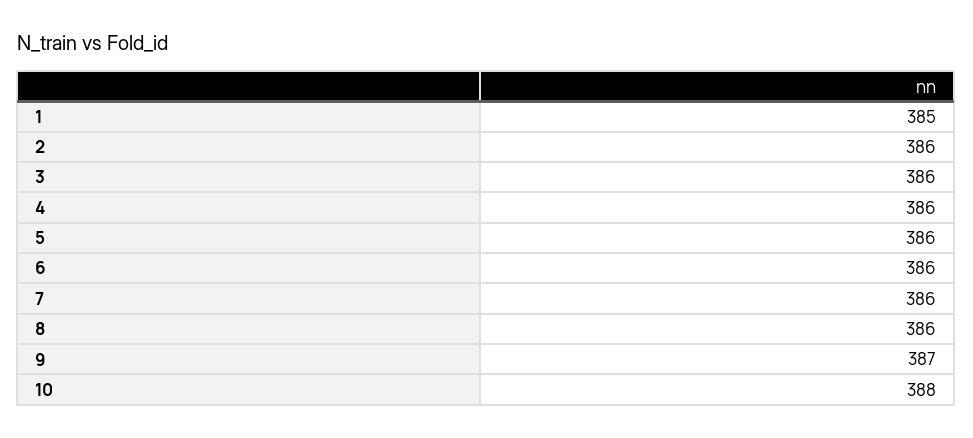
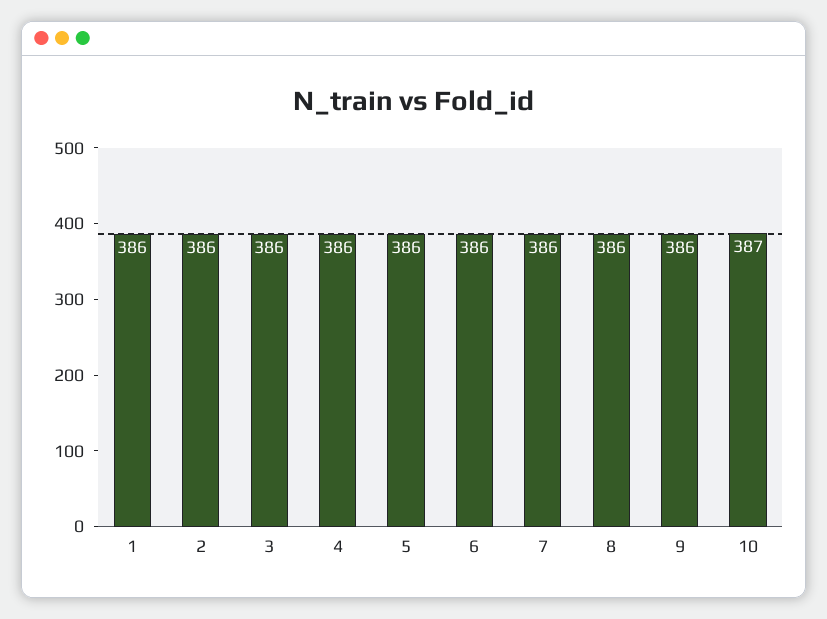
1: 385 -> 386
9: 387 -> 386
10: 388 -> 387

